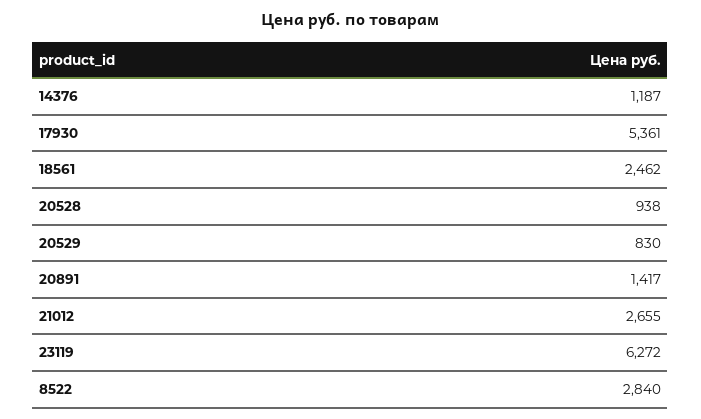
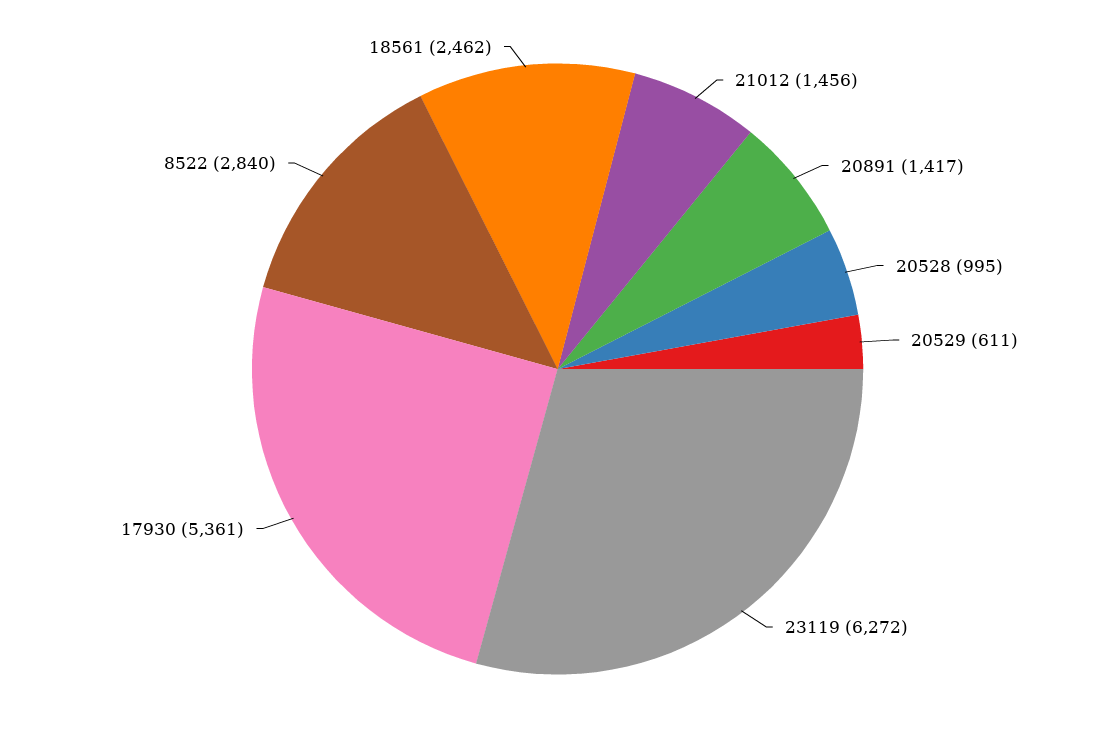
14376: 1187 -> none
20528: 938 -> 995
20529: 830 -> 611
21012: 2655 -> 1456

